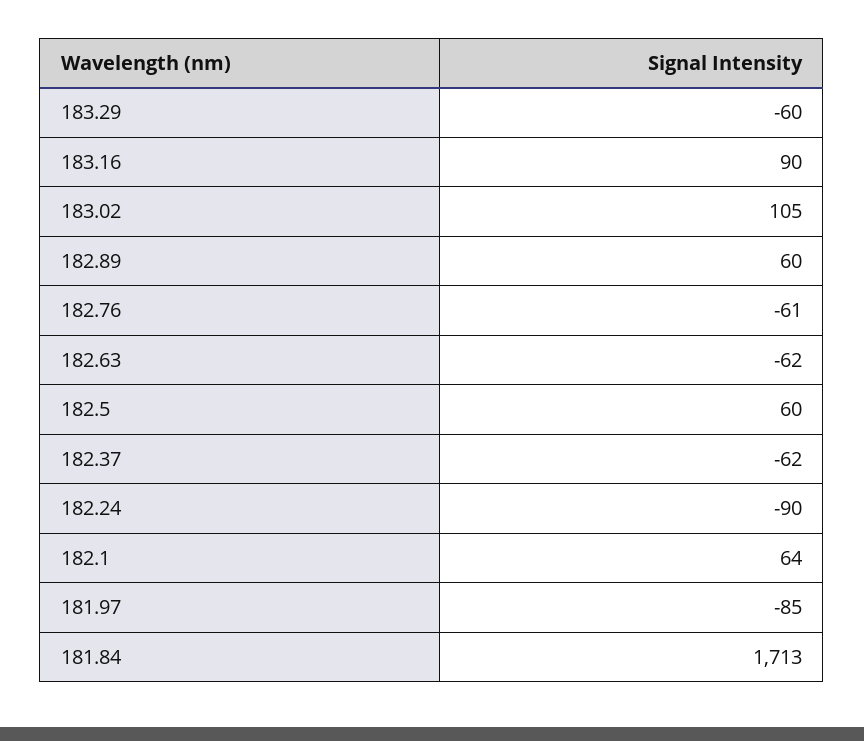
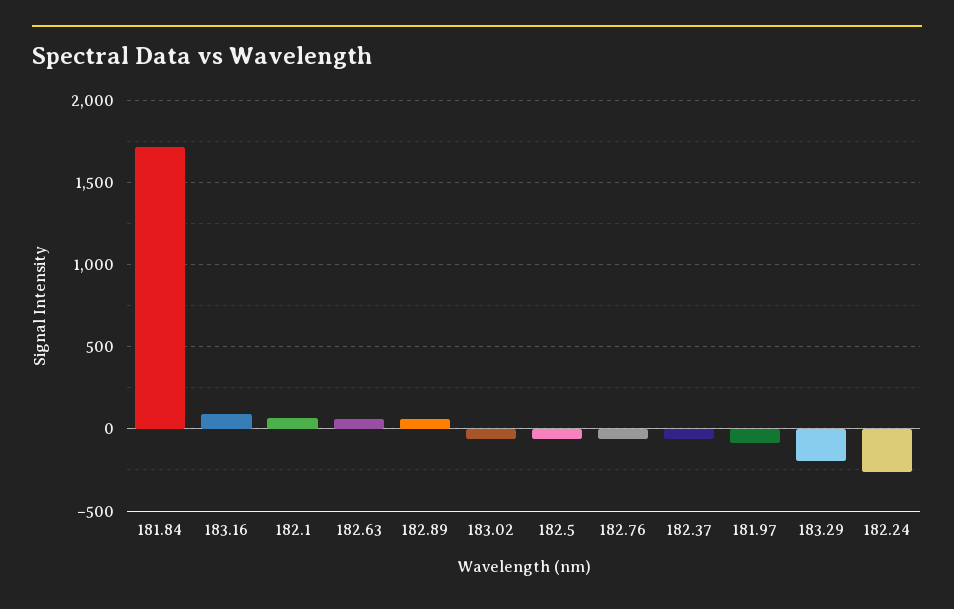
183.29: -60 -> -200
183.02: 105 -> -50
182.63: -62 -> 50
182.5: 60 -> -50
182.24: -90 -> -250

